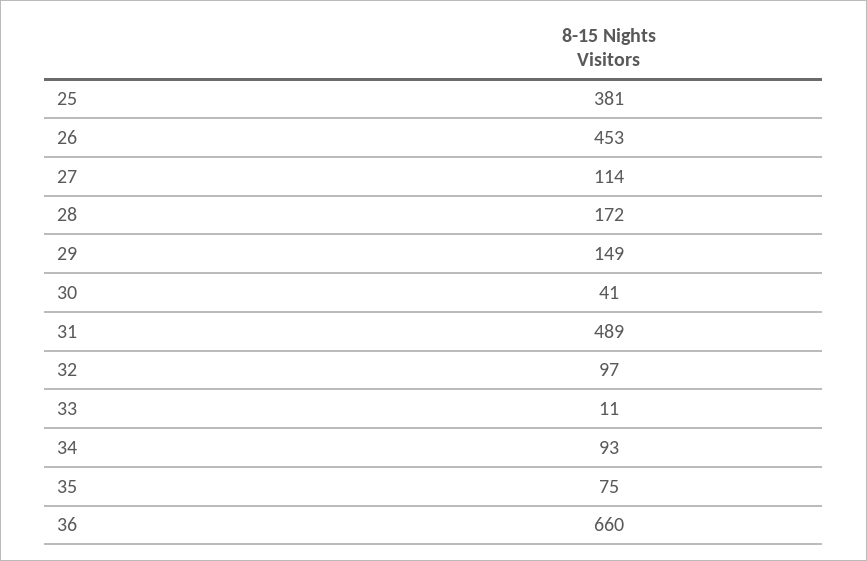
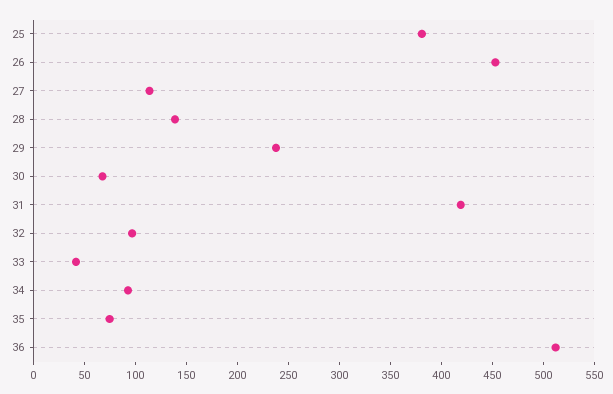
28: 172 -> 140
29: 149 -> 240
30: 41 -> 70
31: 489 -> 420
33: 11 -> 40
36: 660 -> 510

